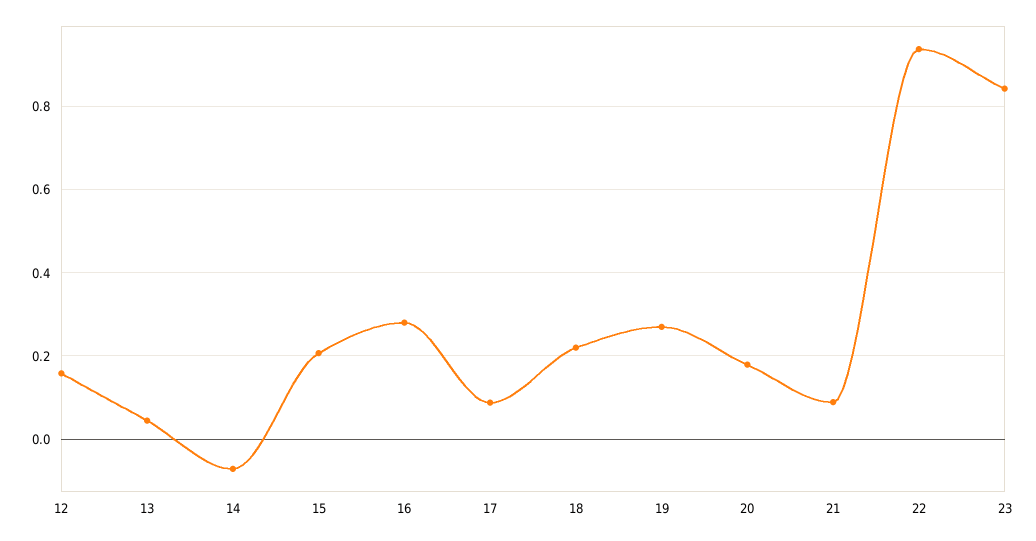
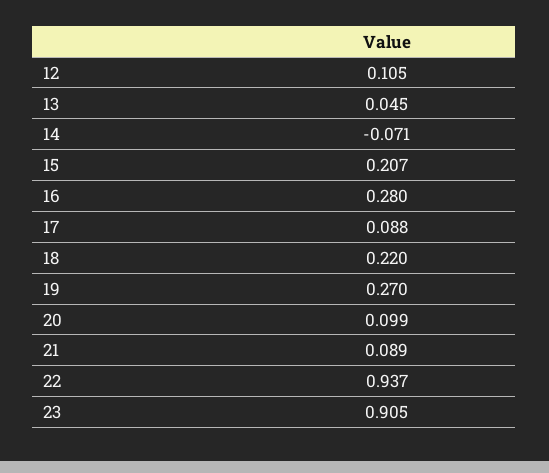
12: 0.16 -> 0.105
20: 0.18 -> 0.099
23: 0.84 -> 0.905

